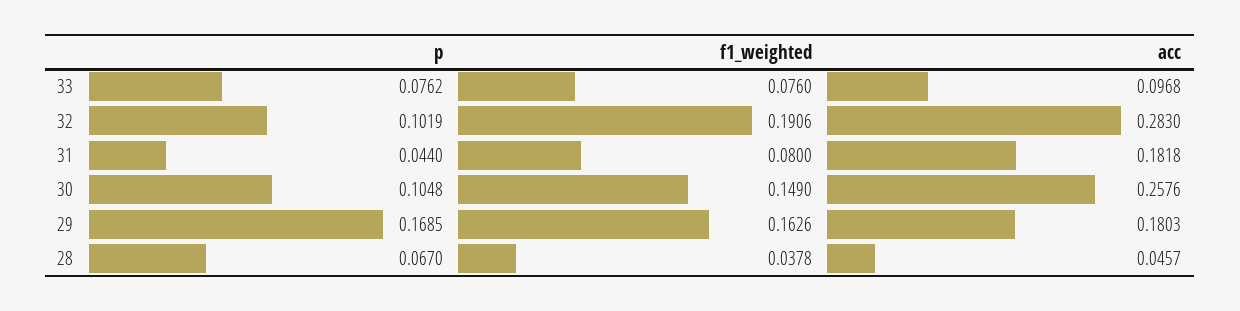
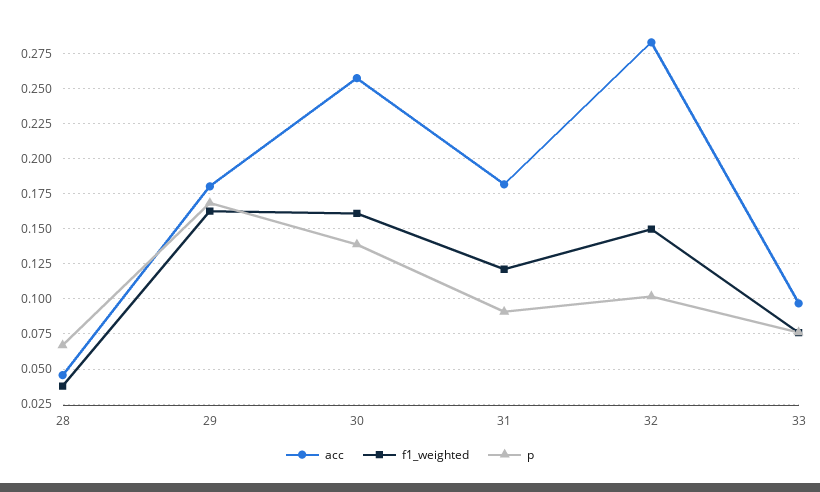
f1_weighted, 32: 0.1906 -> 0.15
p, 31: 0.044 -> 0.09
f1_weighted, 31: 0.08 -> 0.12
p, 30: 0.1048 -> 0.14
f1_weighted, 30: 0.149 -> 0.16

